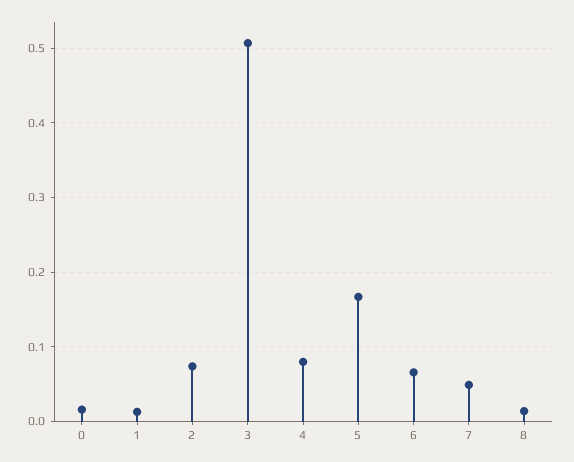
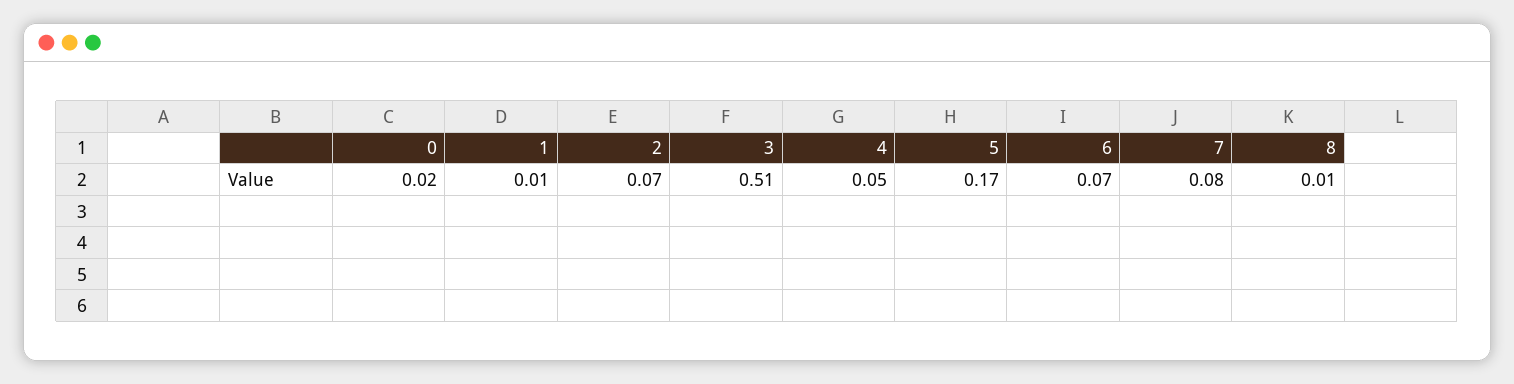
4: 0.08 -> 0.05
7: 0.05 -> 0.08

